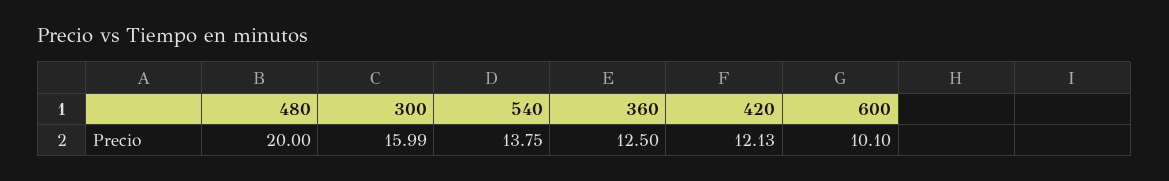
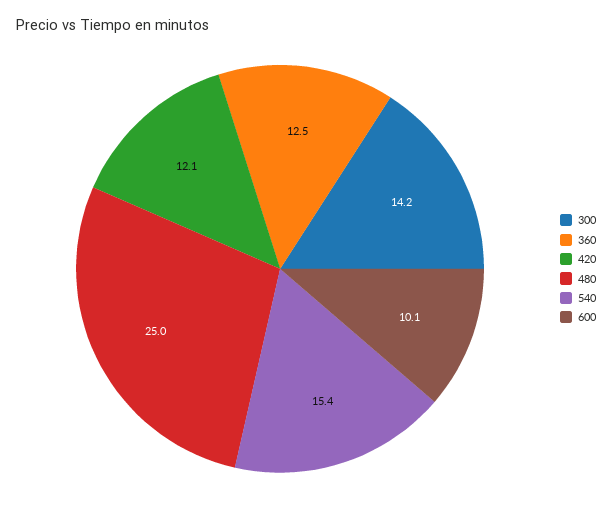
480: 20 -> 25
300: 15.99 -> 14.2
540: 13.75 -> 15.4

